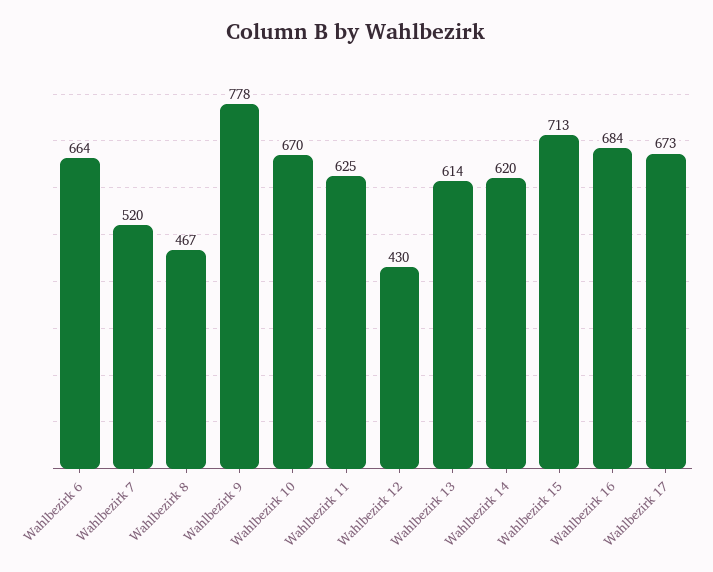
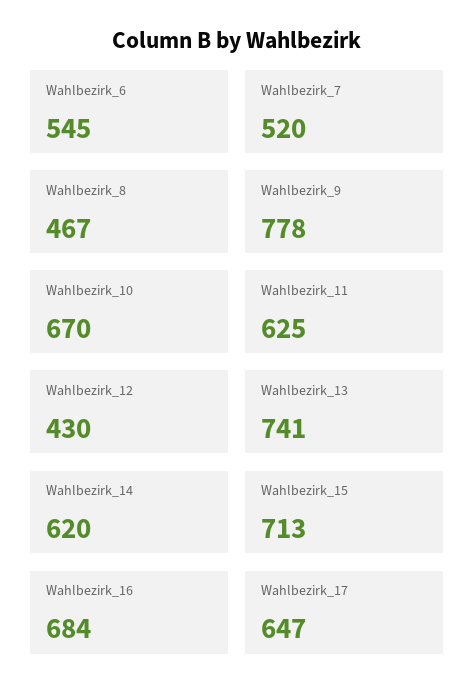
Wahlbezirk 6: 664 -> 545
Wahlbezirk 13: 614 -> 741
Wahlbezirk 17: 673 -> 647

